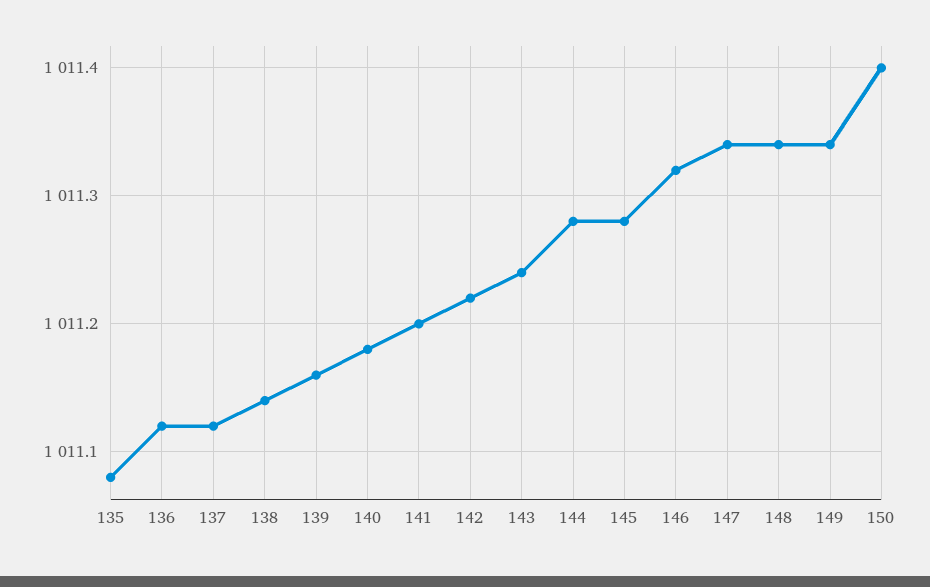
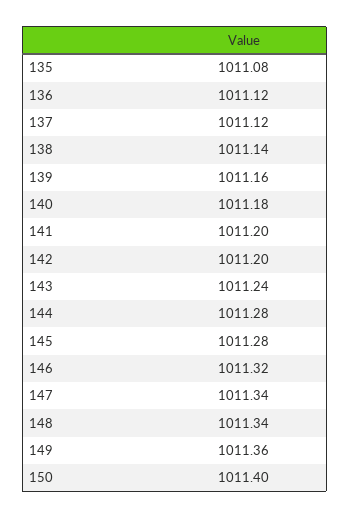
142: 1011.22 -> 1011.2
149: 1011.34 -> 1011.36

